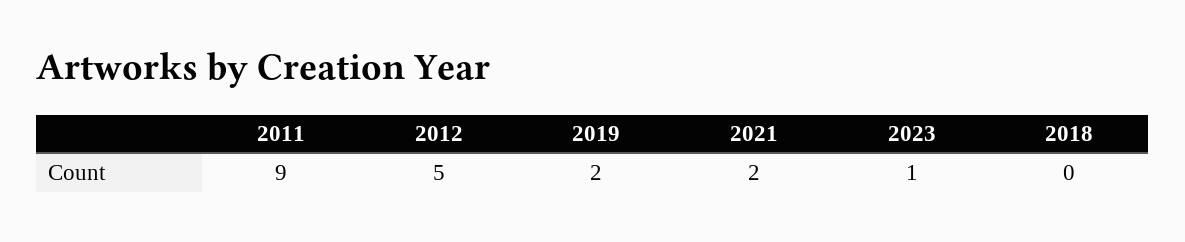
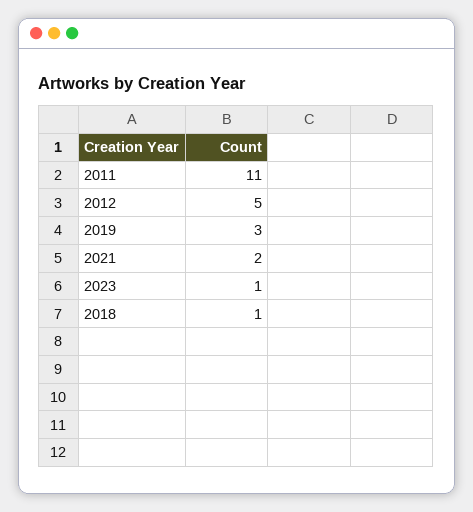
2011: 9 -> 11
2019: 2 -> 3
2018: 0 -> 1

